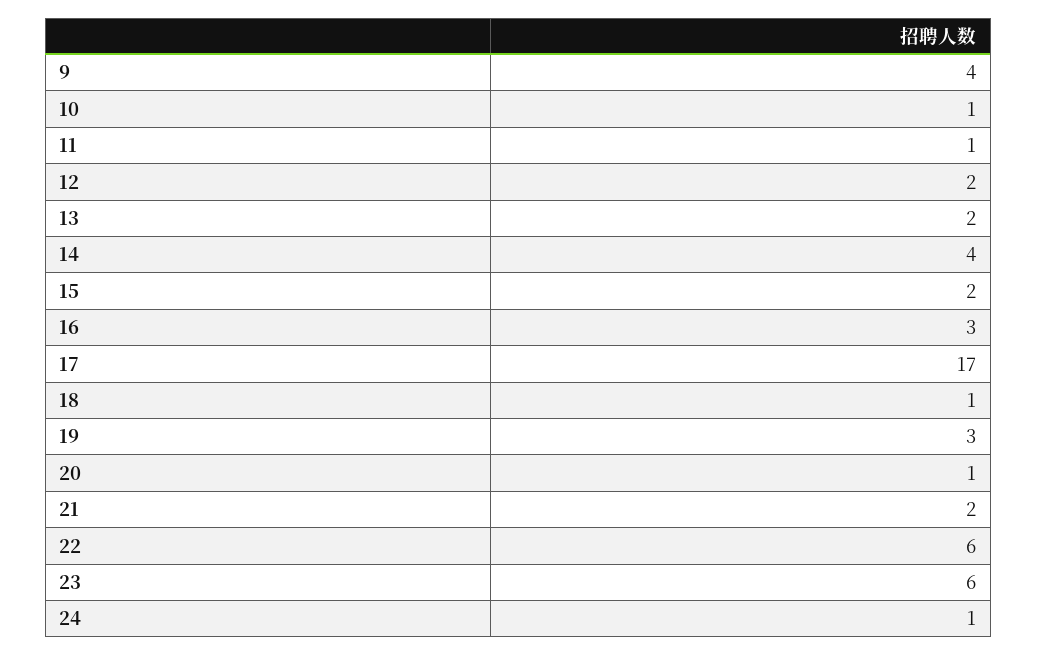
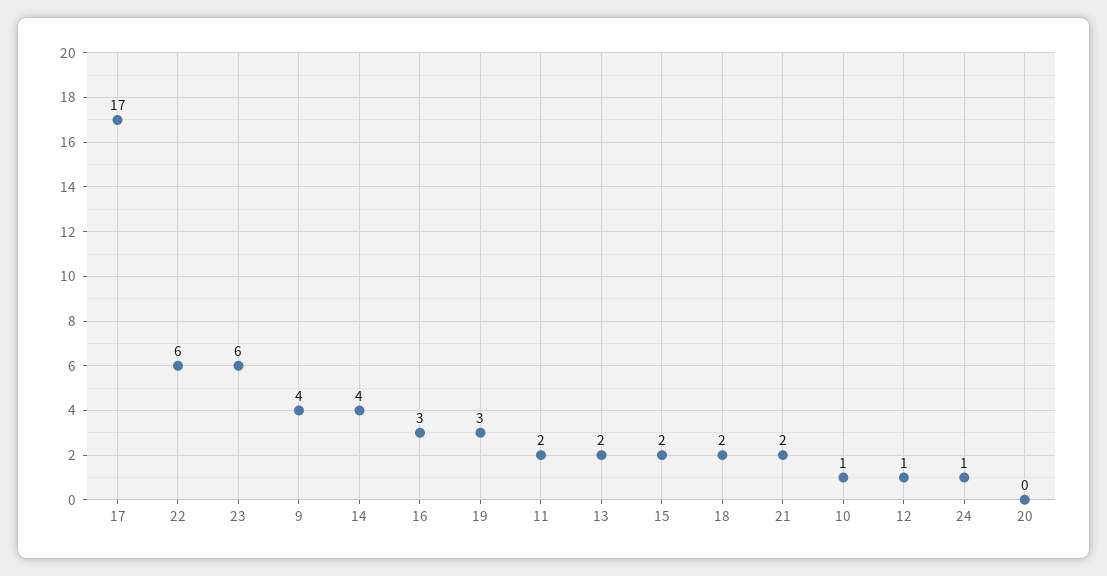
11: 1 -> 2
12: 2 -> 1
18: 1 -> 2
20: 1 -> 0

